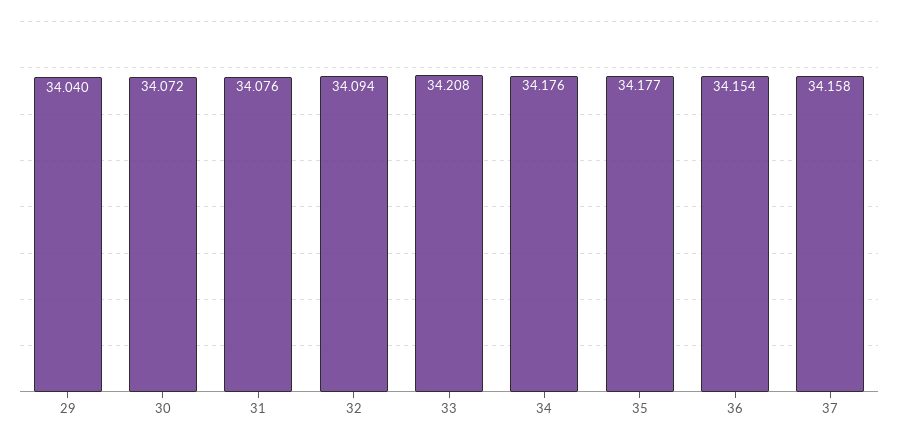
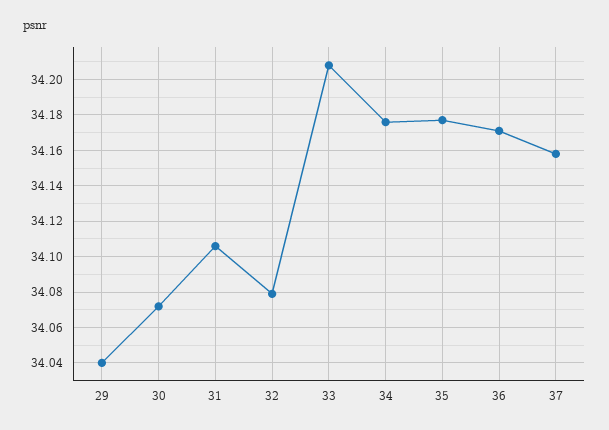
31: 34.076 -> 34.105
32: 34.094 -> 34.08
36: 34.154 -> 34.17

